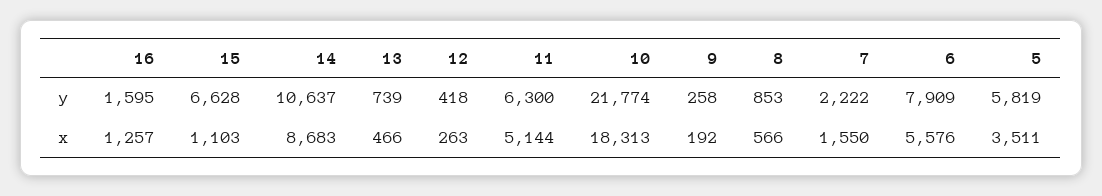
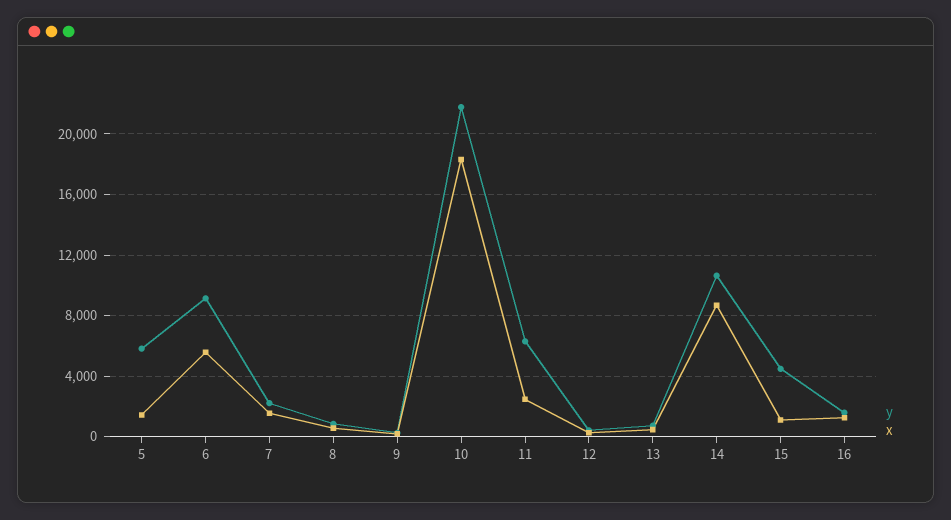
y, 15: 6628 -> 4500
y, 6: 7909 -> 9000
x, 11: 5144 -> 2500
x, 5: 3511 -> 1500

